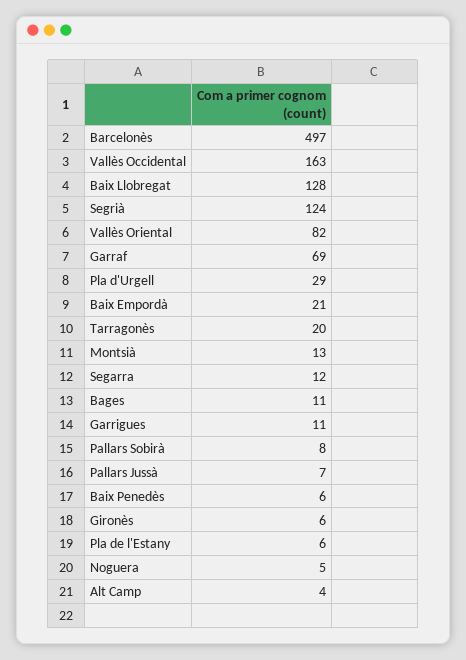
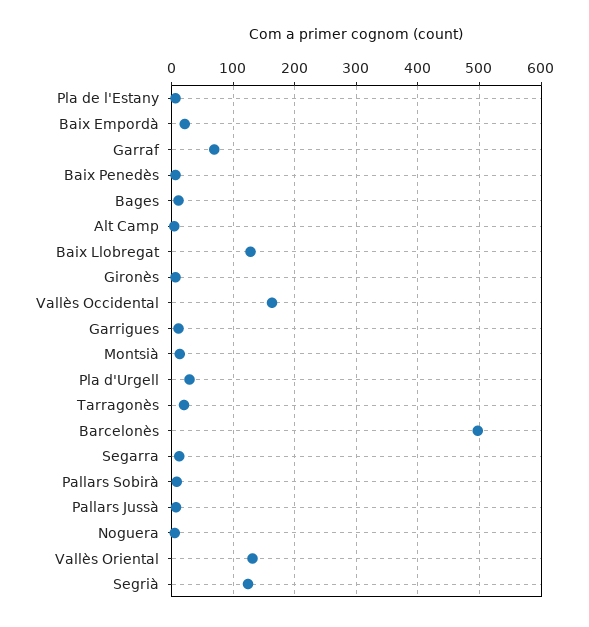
Vallès Oriental: 82 -> 130

